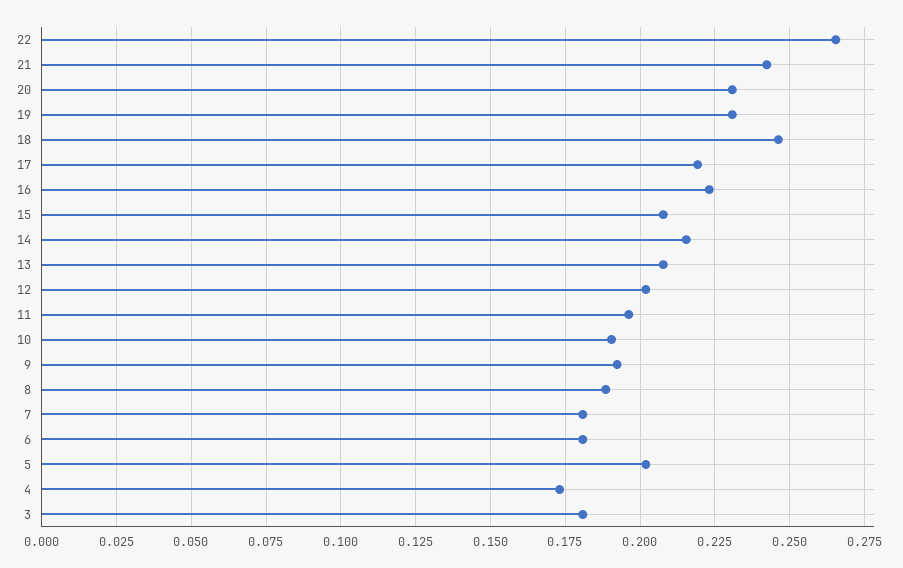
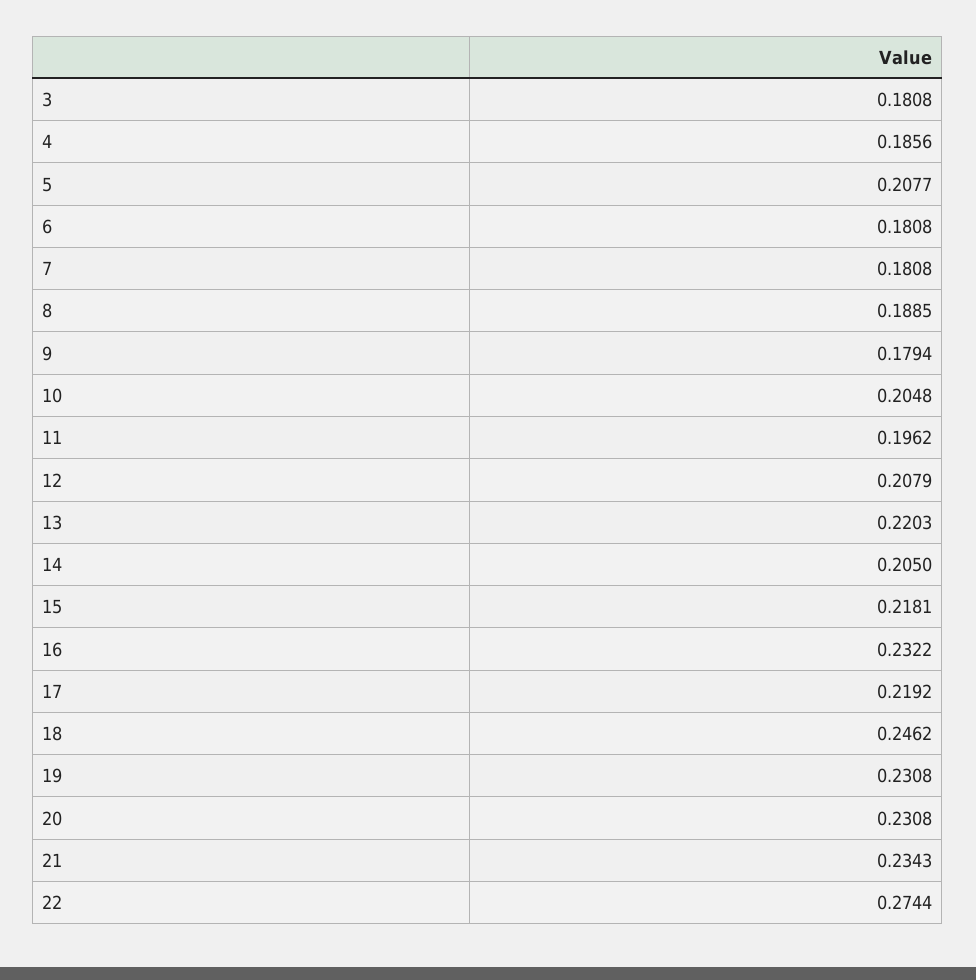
22: 0.265 -> 0.2744
21: 0.2425 -> 0.2343
16: 0.2225 -> 0.2322
15: 0.2075 -> 0.2181
14: 0.215 -> 0.205
13: 0.2075 -> 0.2203
12: 0.2025 -> 0.2079
10: 0.19 -> 0.2048
9: 0.1925 -> 0.1794
5: 0.2025 -> 0.2077
4: 0.1725 -> 0.1856

